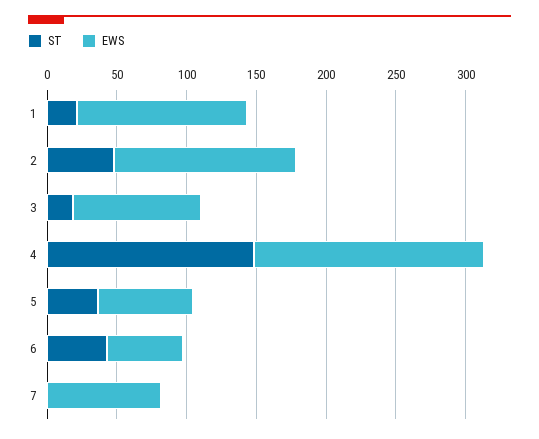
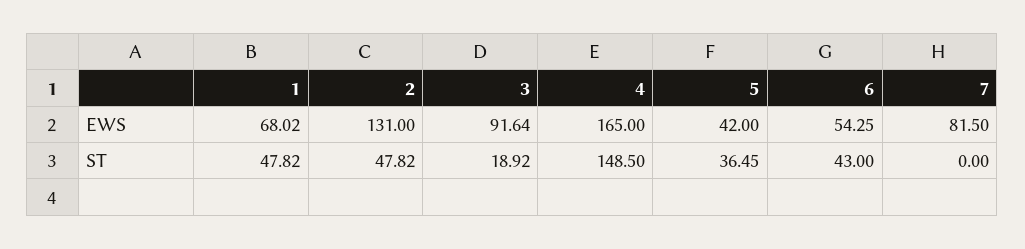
ST, 1: 20 -> 47.82
EWS, 1: 120 -> 68.02
EWS, 5: 70 -> 42

